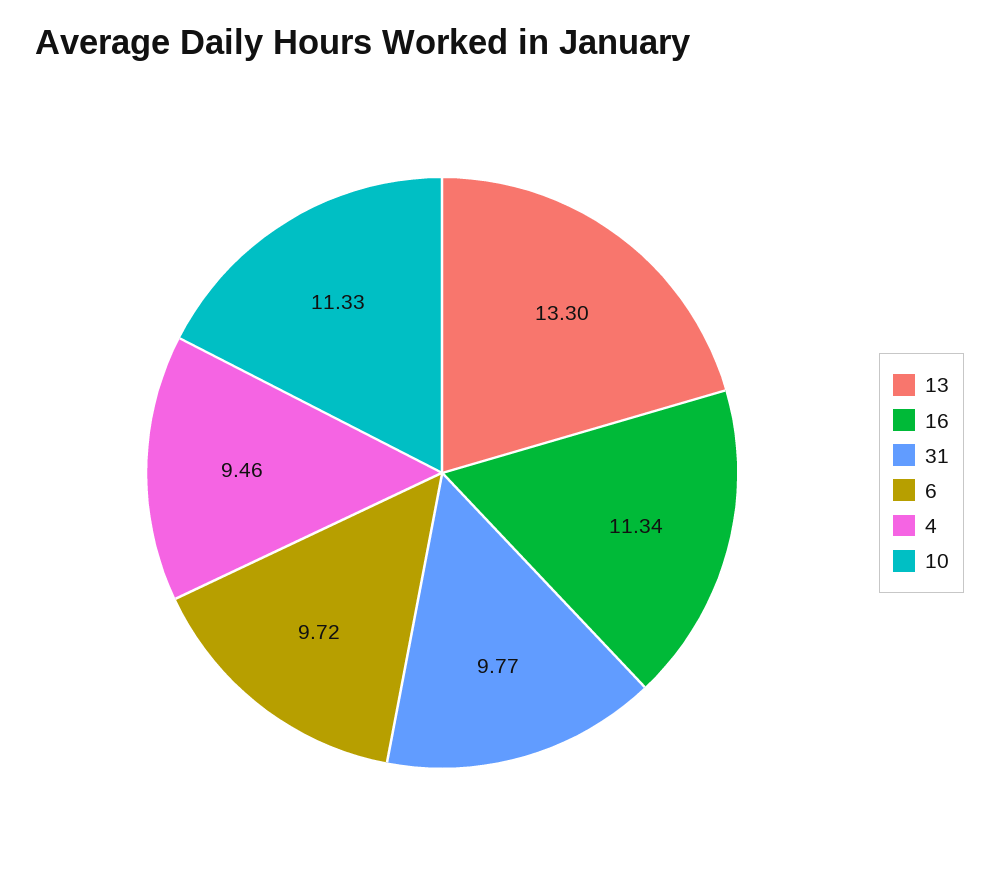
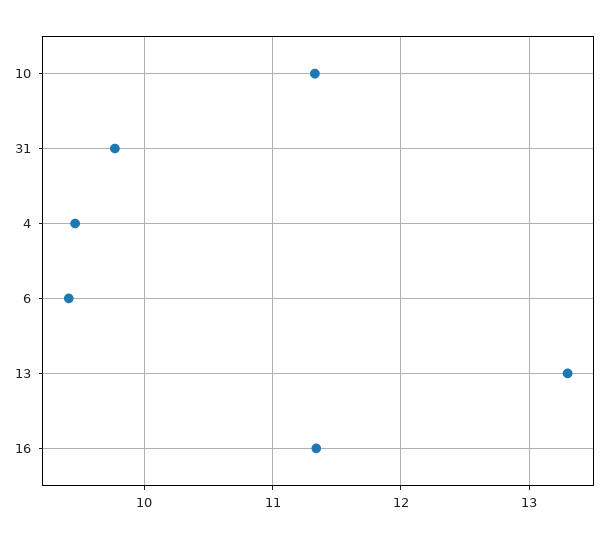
6: 9.72 -> 9.4

